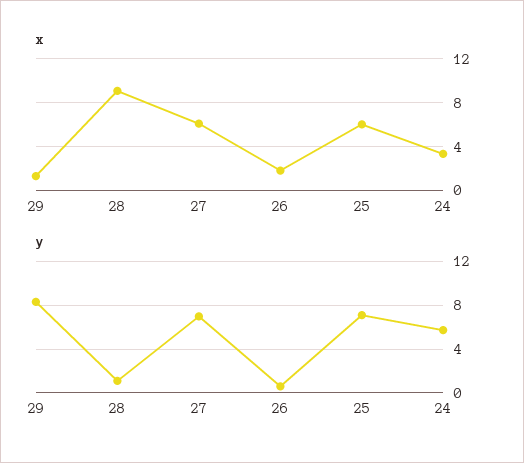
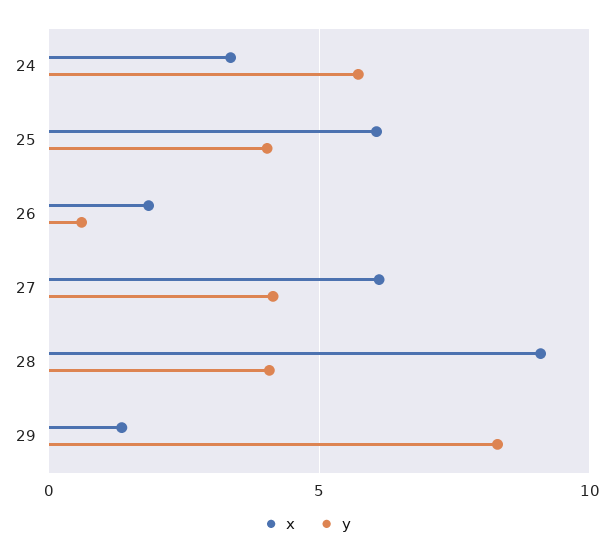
y, 28: 1 -> 4
y, 27: 7 -> 4
y, 25: 7 -> 4

